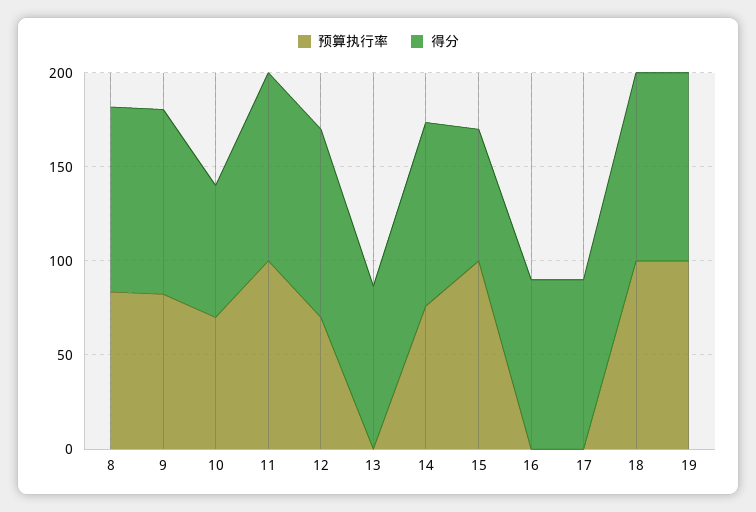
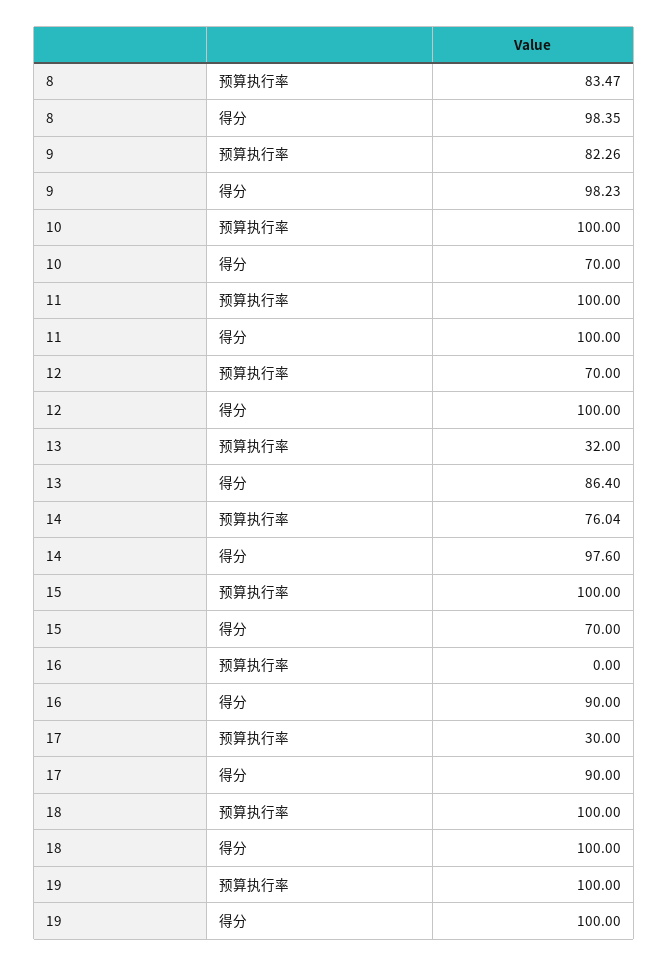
预算执行率, 10: 70 -> 100
预算执行率, 13: 0 -> 32
预算执行率, 17: 0 -> 30

